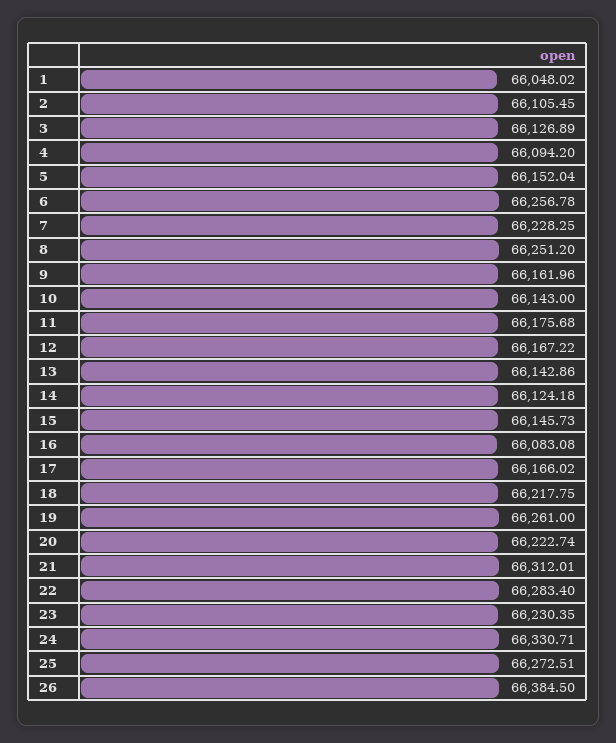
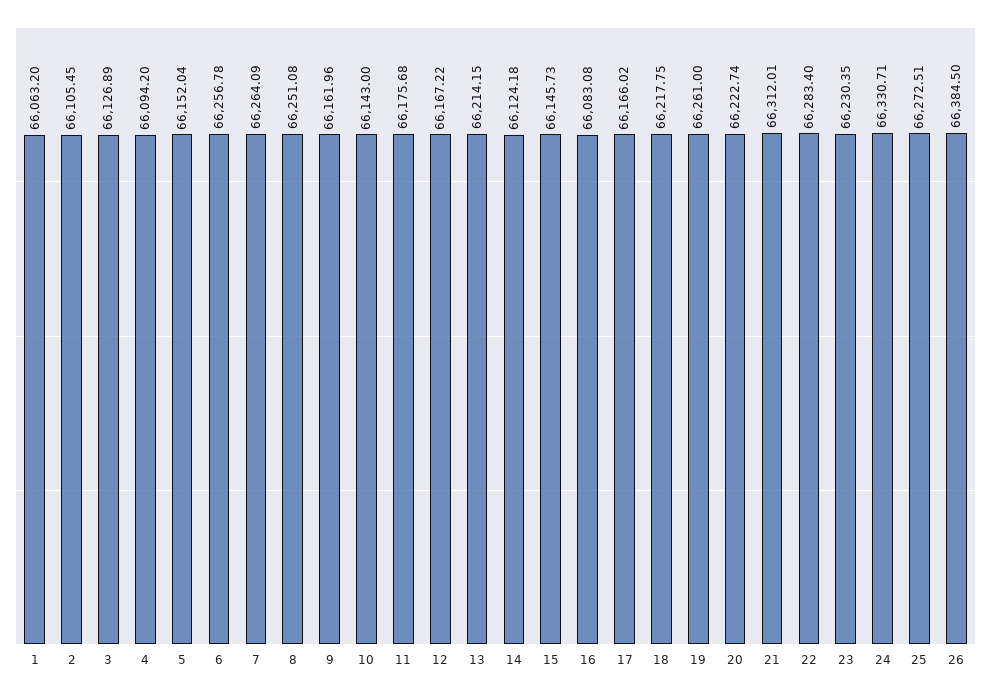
1: 66048.02 -> 66063.2
7: 66228.25 -> 66264.09
8: 66251.2 -> 66251.08
13: 66142.86 -> 66214.15

